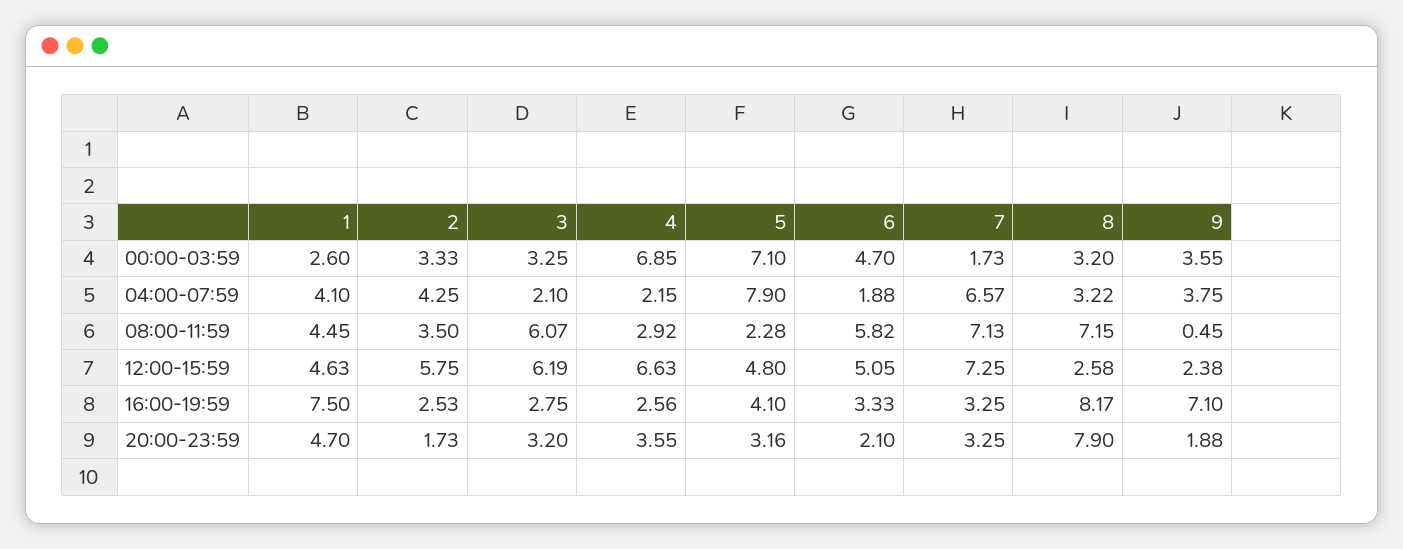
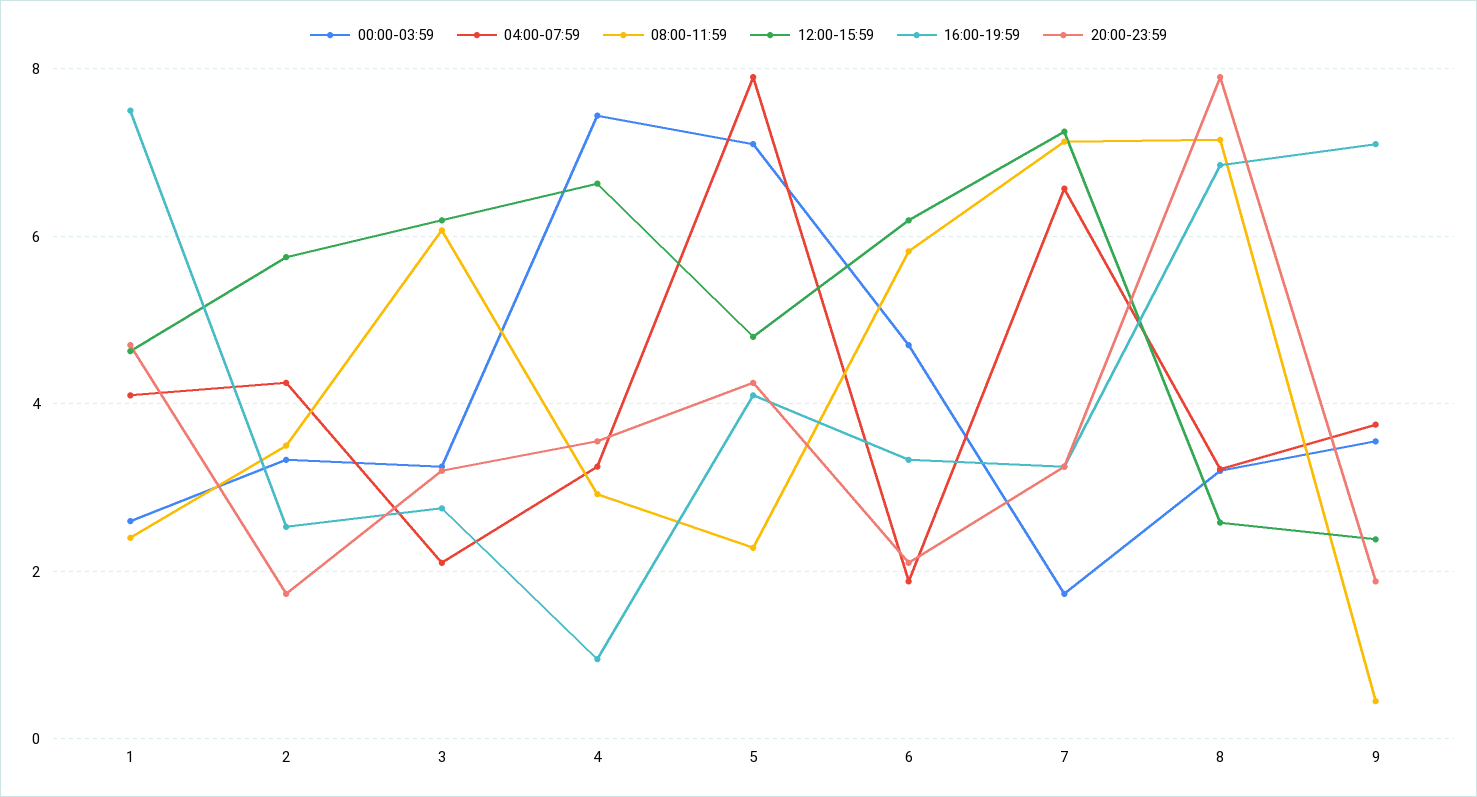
00:00-03:59, 4: 6.85 -> 7.4
04:00-07:59, 4: 2.15 -> 3.2
08:00-11:59, 1: 4.45 -> 2.4
12:00-15:59, 6: 5.05 -> 6.2
16:00-19:59, 4: 2.56 -> 1
16:00-19:59, 8: 8.17 -> 6.8
20:00-23:59, 5: 3.16 -> 4.2

